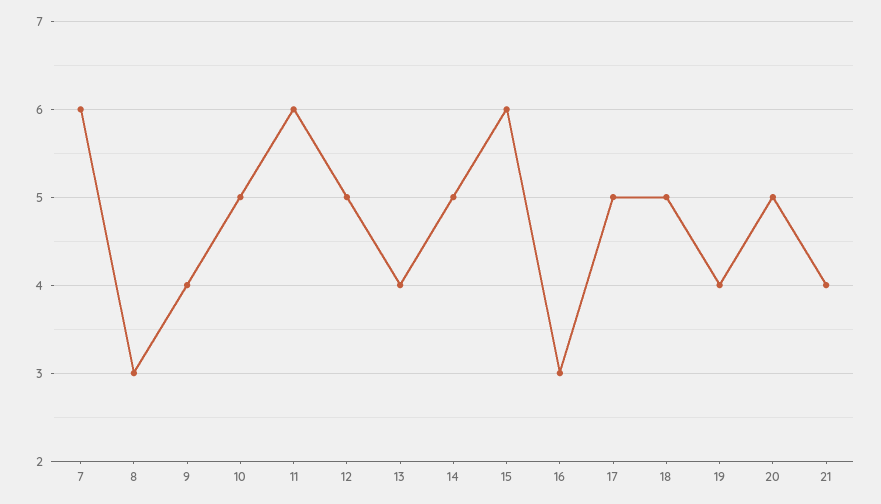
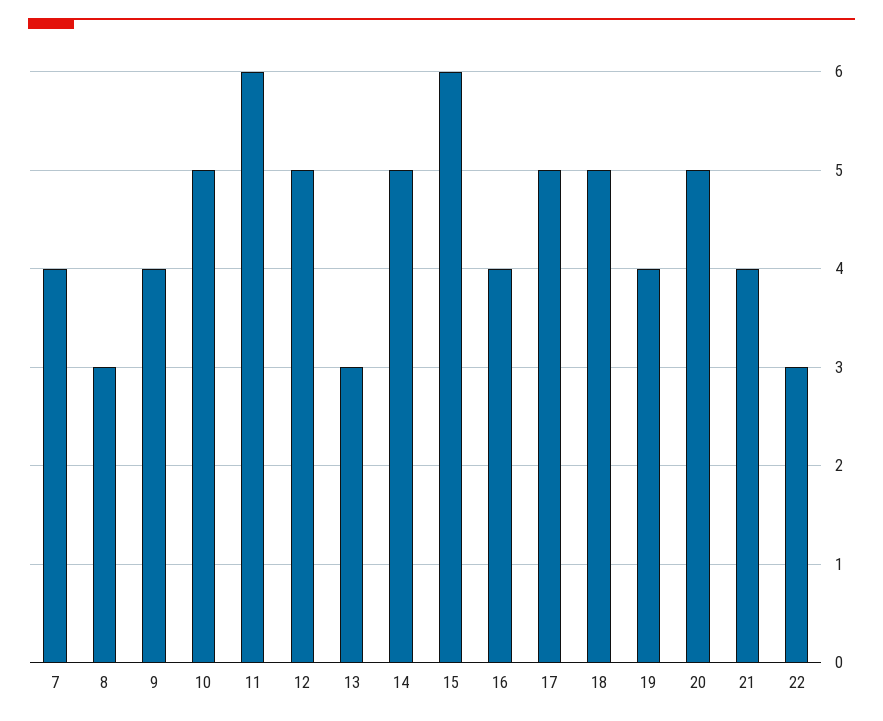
7: 6 -> 4
13: 4 -> 3
16: 3 -> 4
22: none -> 3

